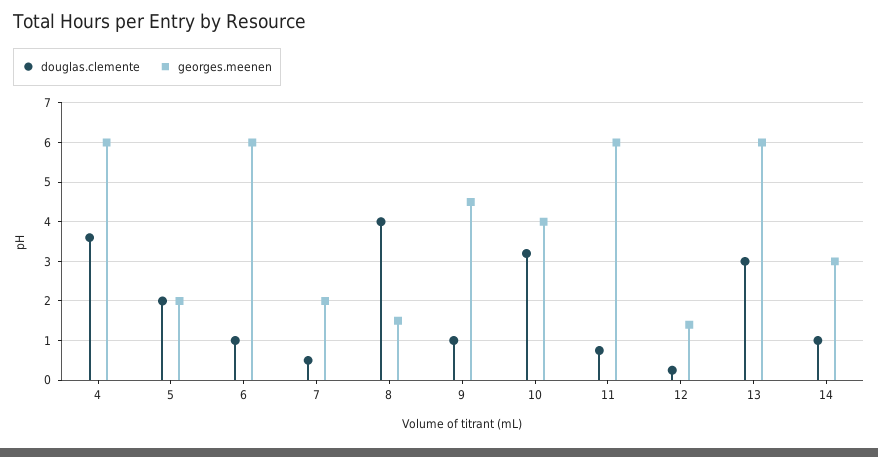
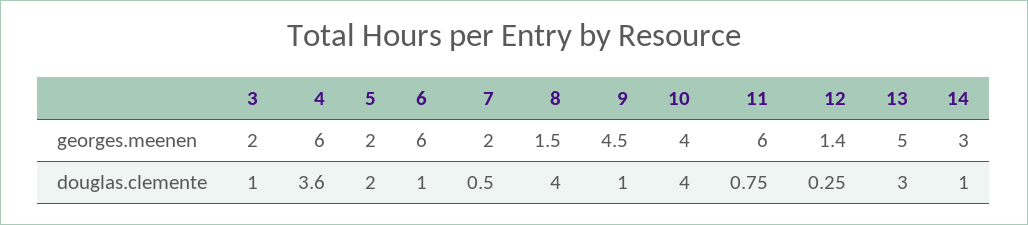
douglas.clemente, 10: 3.2 -> 4
georges.meenen, 13: 6 -> 5
georges.meenen, 3: none -> 2
douglas.clemente, 3: none -> 1

